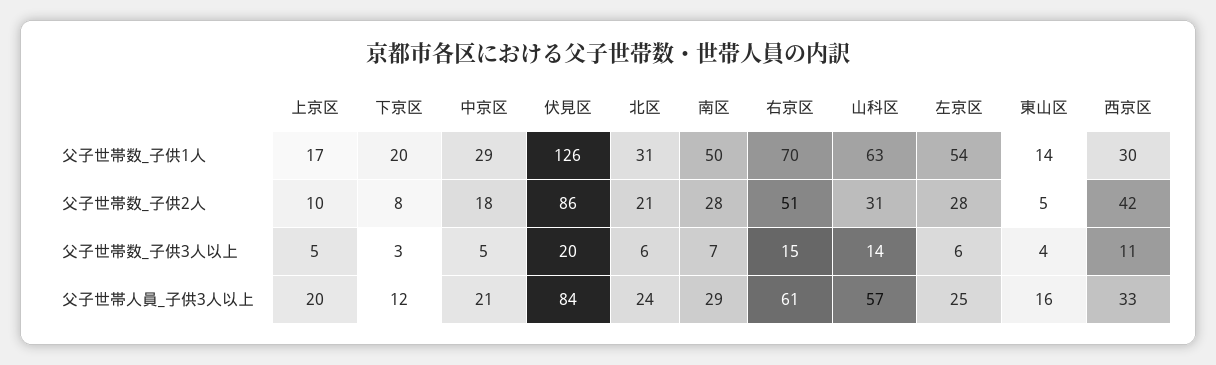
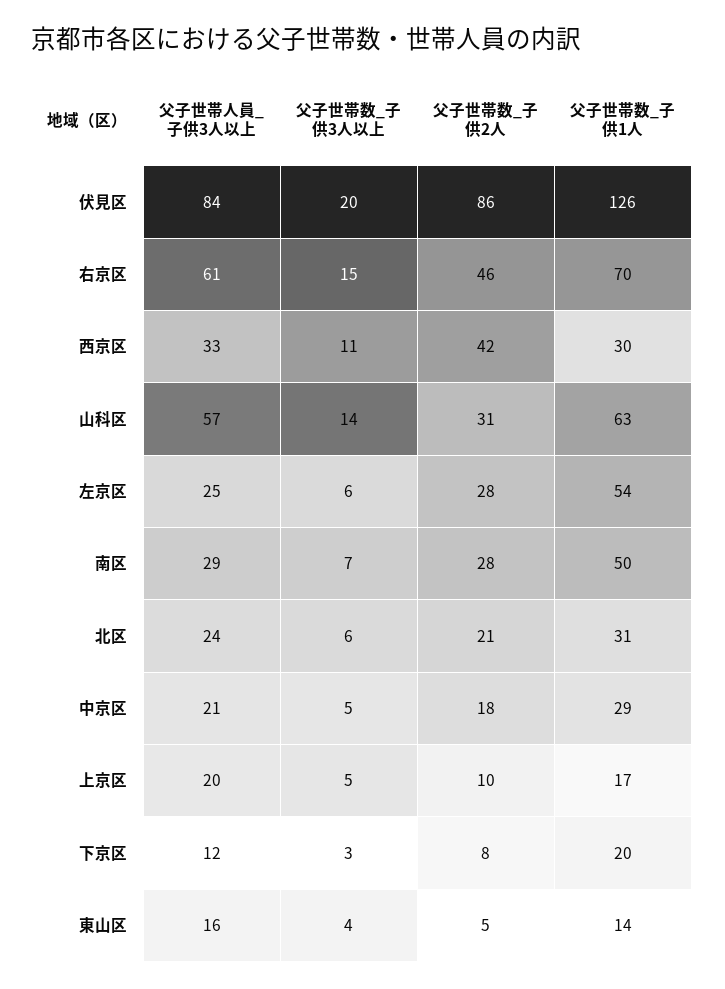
右京区, 父子世帯数_子供2人: 51 -> 46

